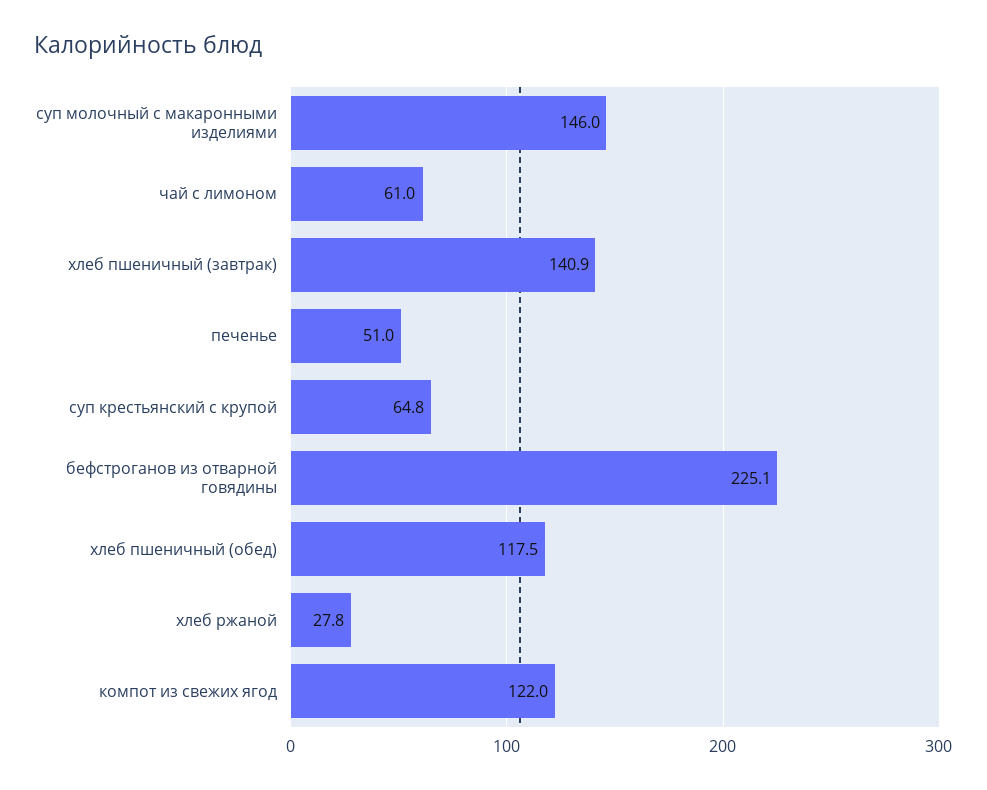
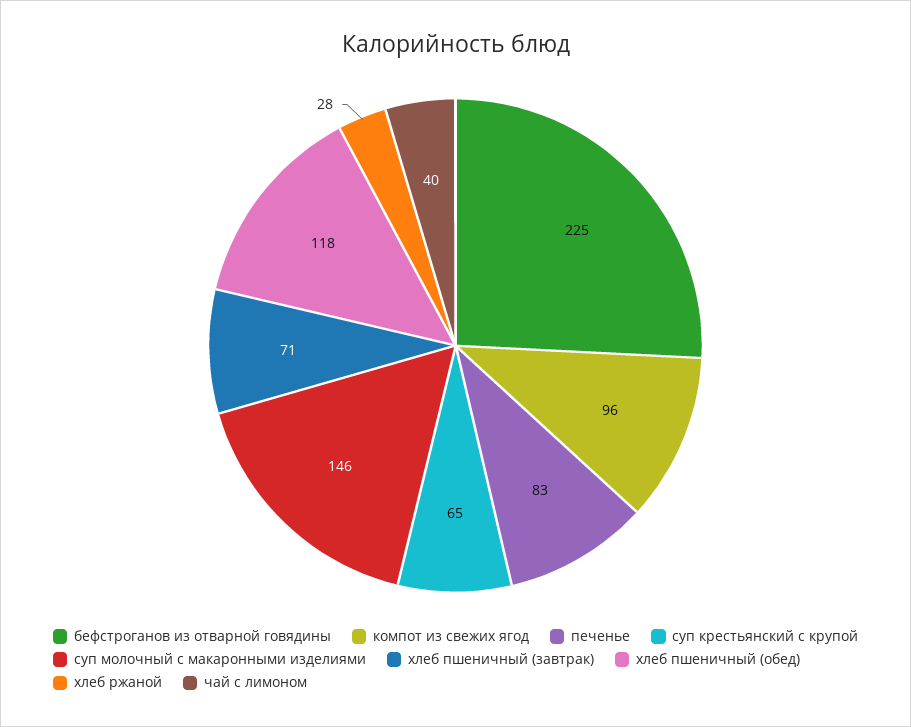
чай с лимоном: 61 -> 40
хлеб пшеничный (завтрак): 140.9 -> 71
печенье: 51 -> 83
компот из свежих ягод: 122 -> 96

